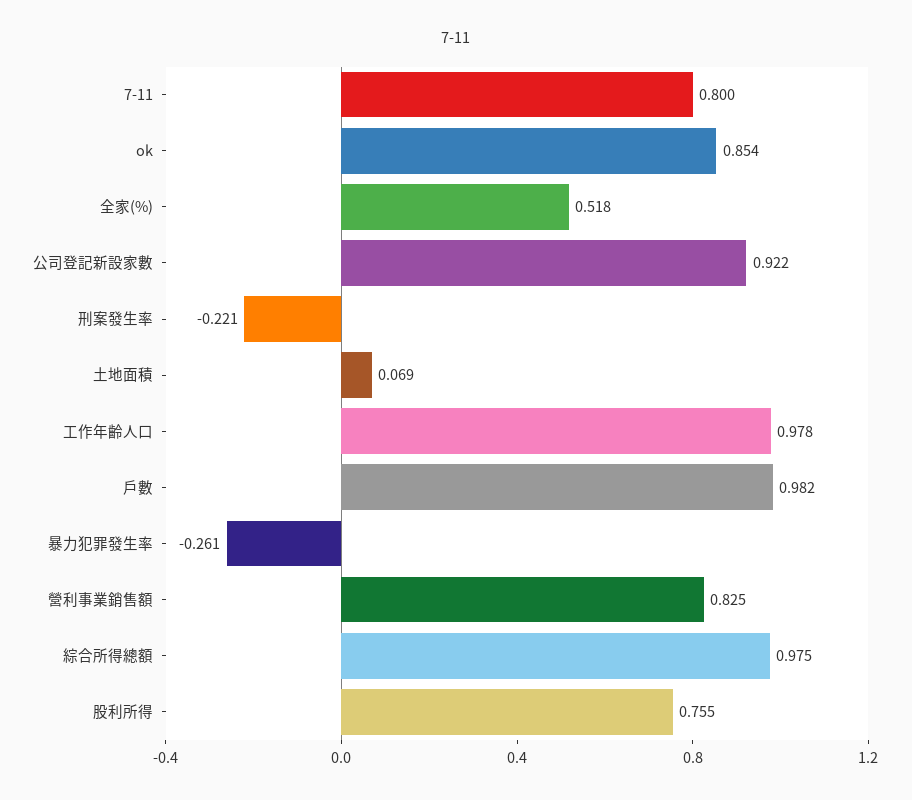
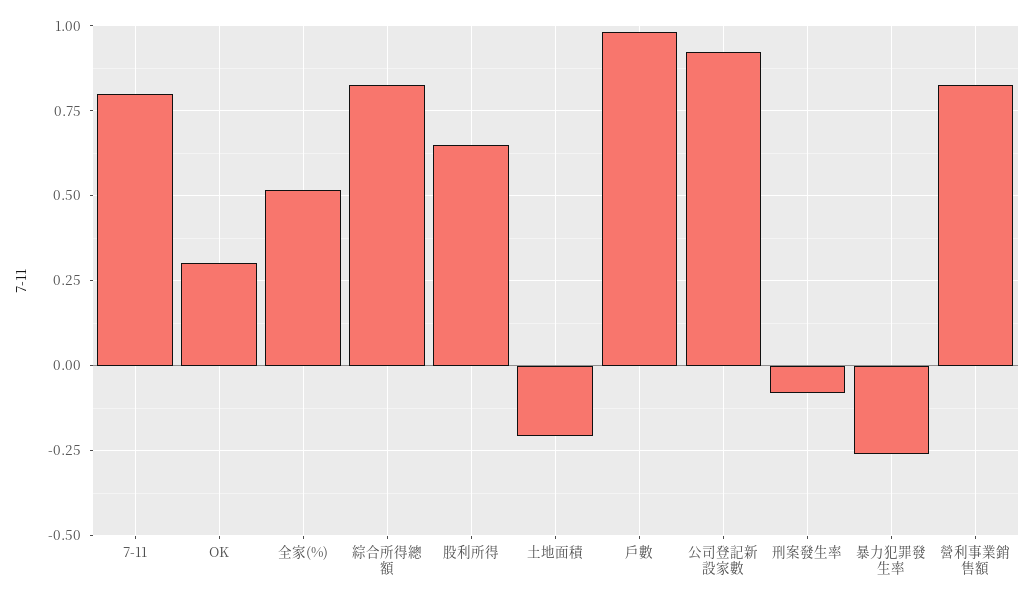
ok: 0.854 -> 0.3
刑案發生率: -0.221 -> -0.075
土地面積: 0.069 -> -0.2
工作年齡人口: 0.978 -> none
綜合所得總額: 0.975 -> 0.825
股利所得: 0.755 -> 0.65

